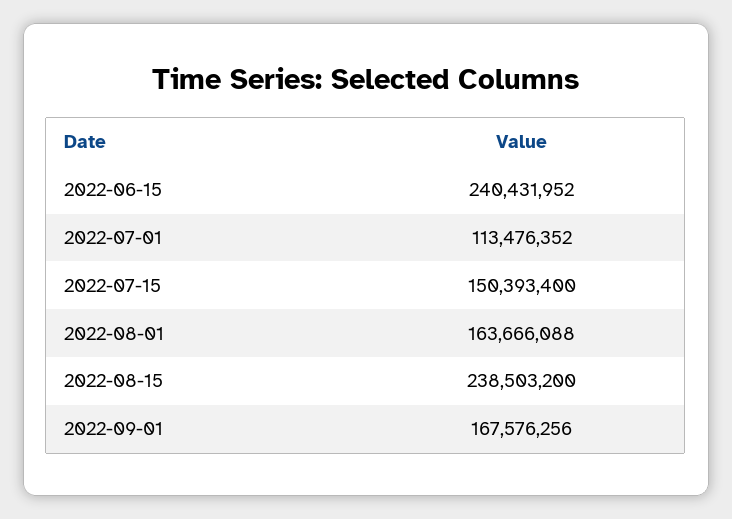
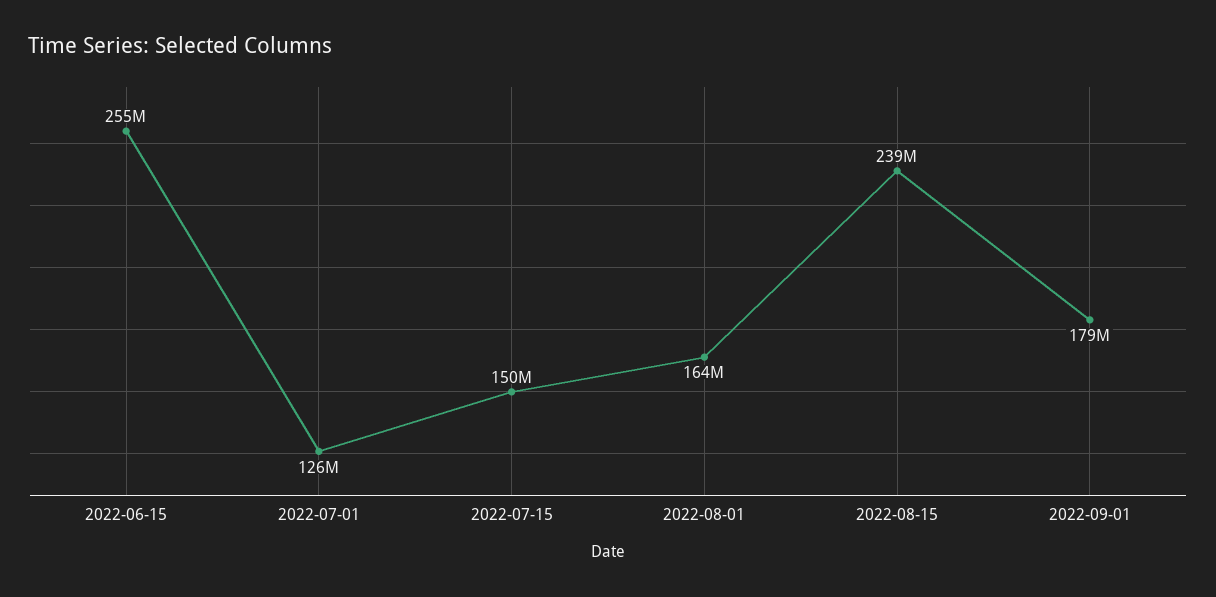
2022-06-15: 240431952 -> 255000000
2022-07-01: 113476352 -> 126000000
2022-09-01: 167576256 -> 179000000

